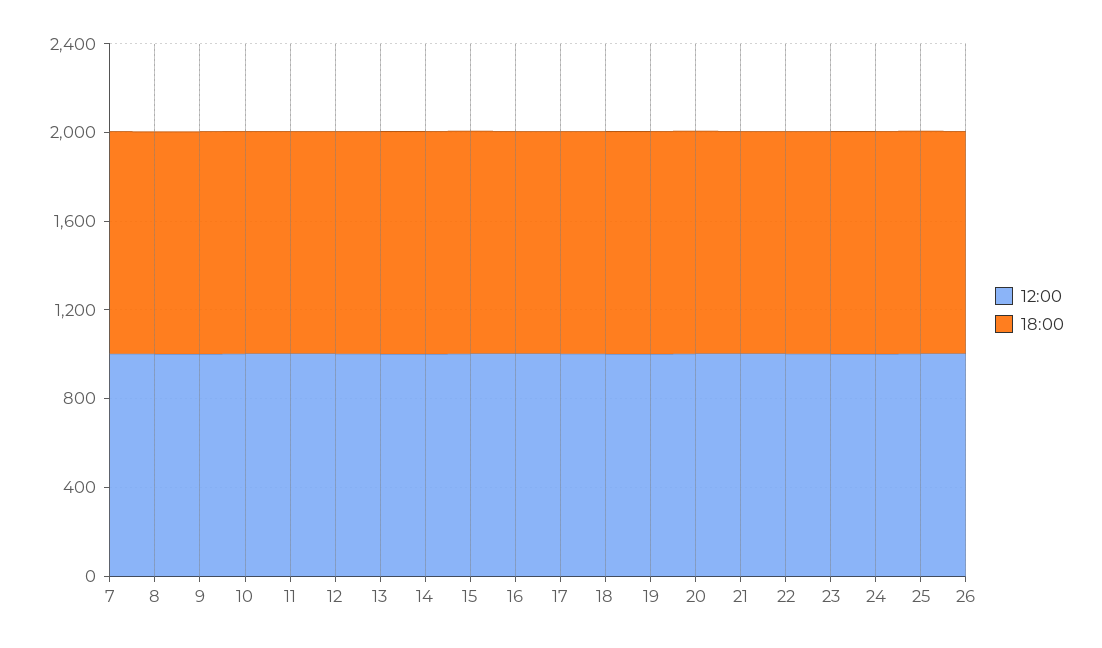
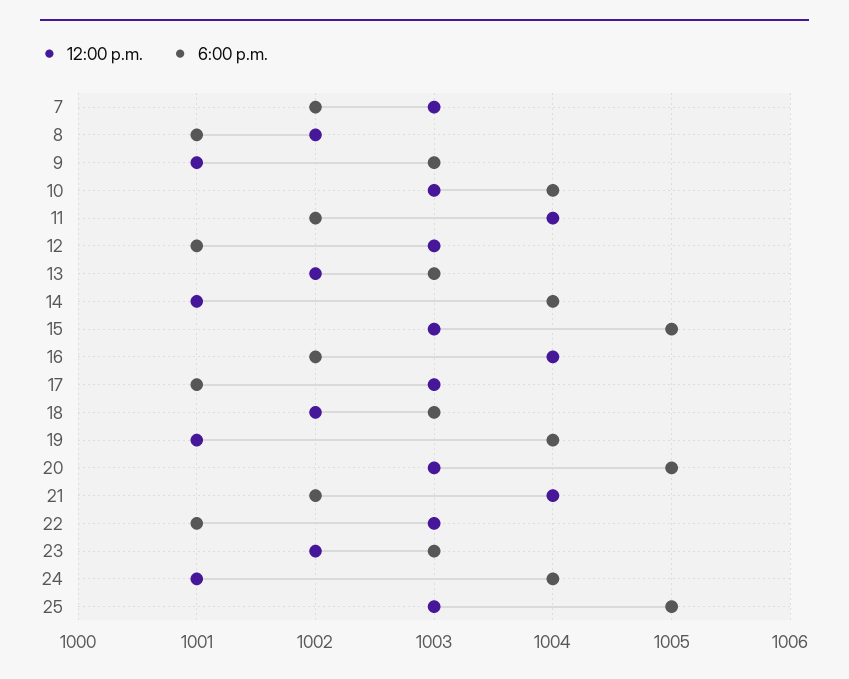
12:00, 26: 1000 -> none
18:00, 26: 1000 -> none

